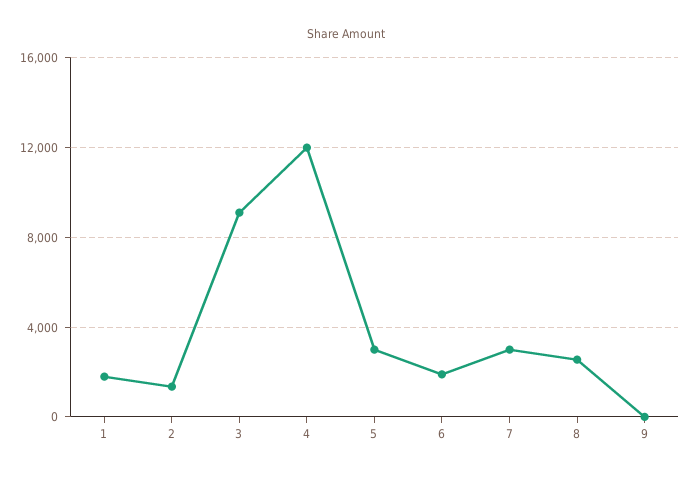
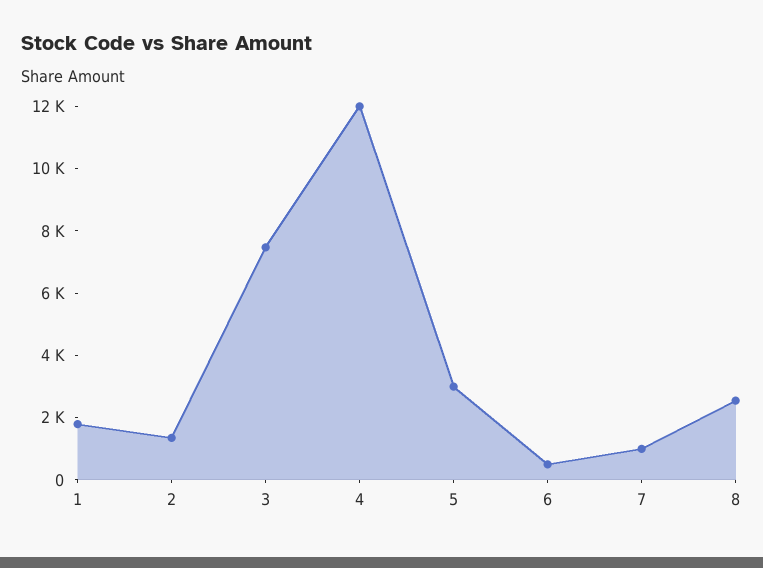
3: 9000 -> 7500
6: 2000 -> 500
7: 3000 -> 1000
9: 0 -> none

